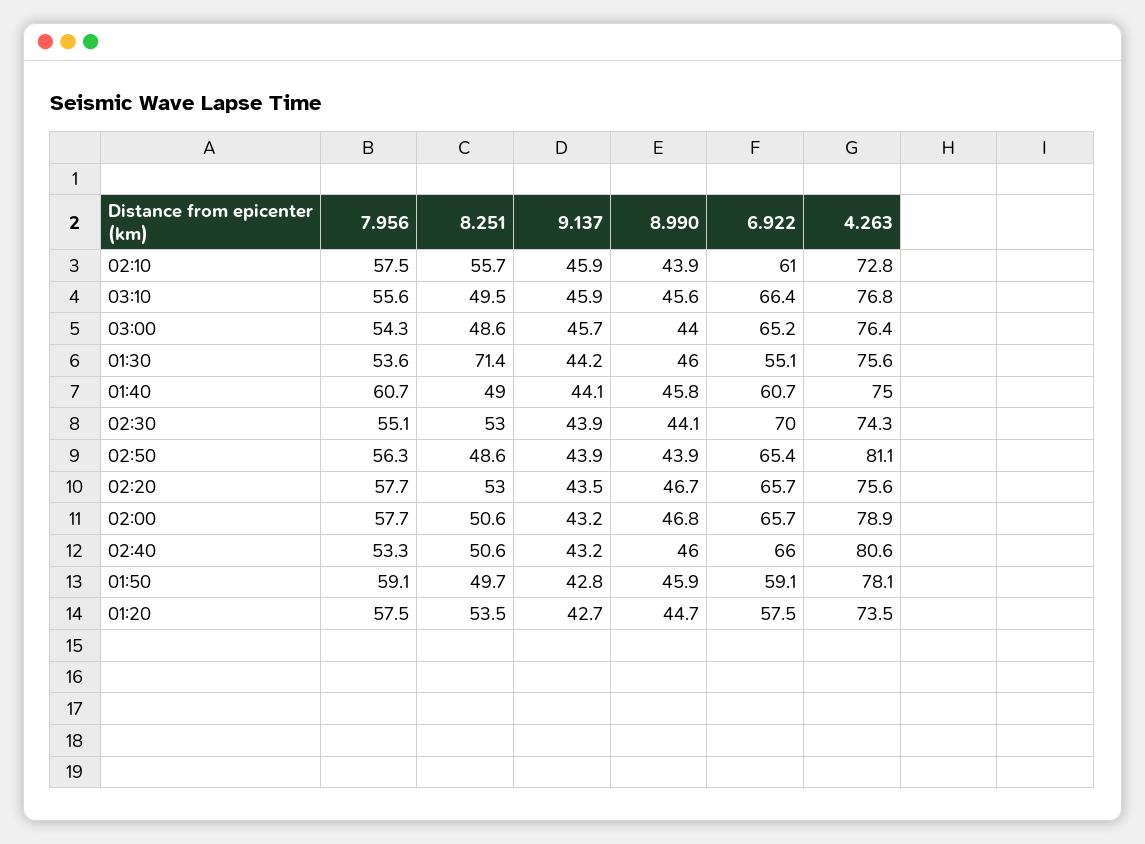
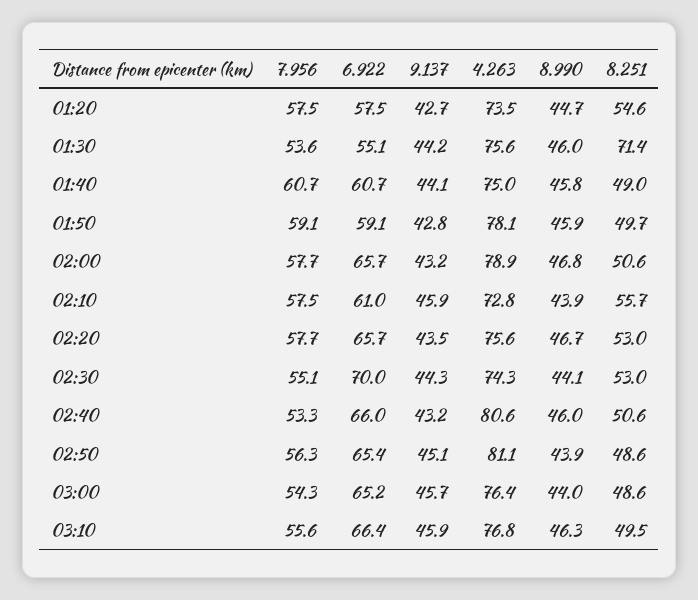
8.990, 03:10: 45.6 -> 46.3
9.137, 02:30: 43.9 -> 44.3
9.137, 02:50: 43.9 -> 45.1
8.251, 01:20: 53.5 -> 54.6

